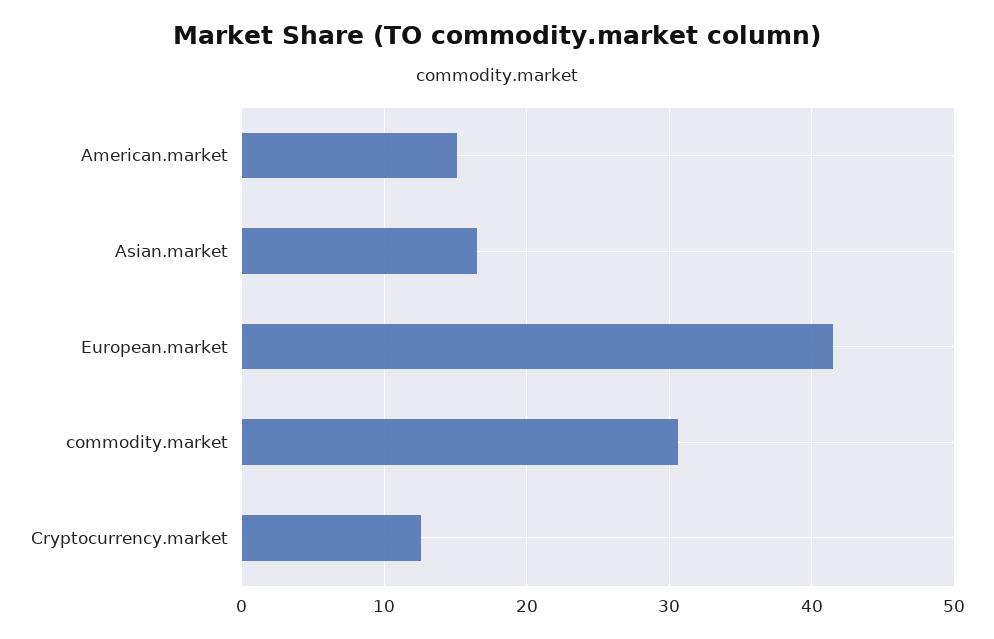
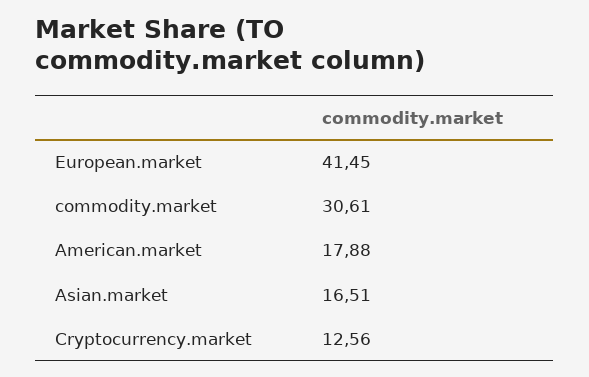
American.market: 15 -> 17.88

